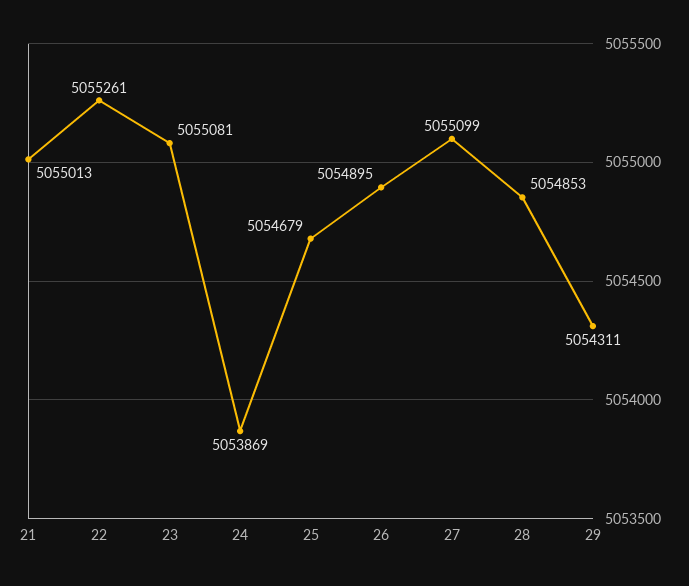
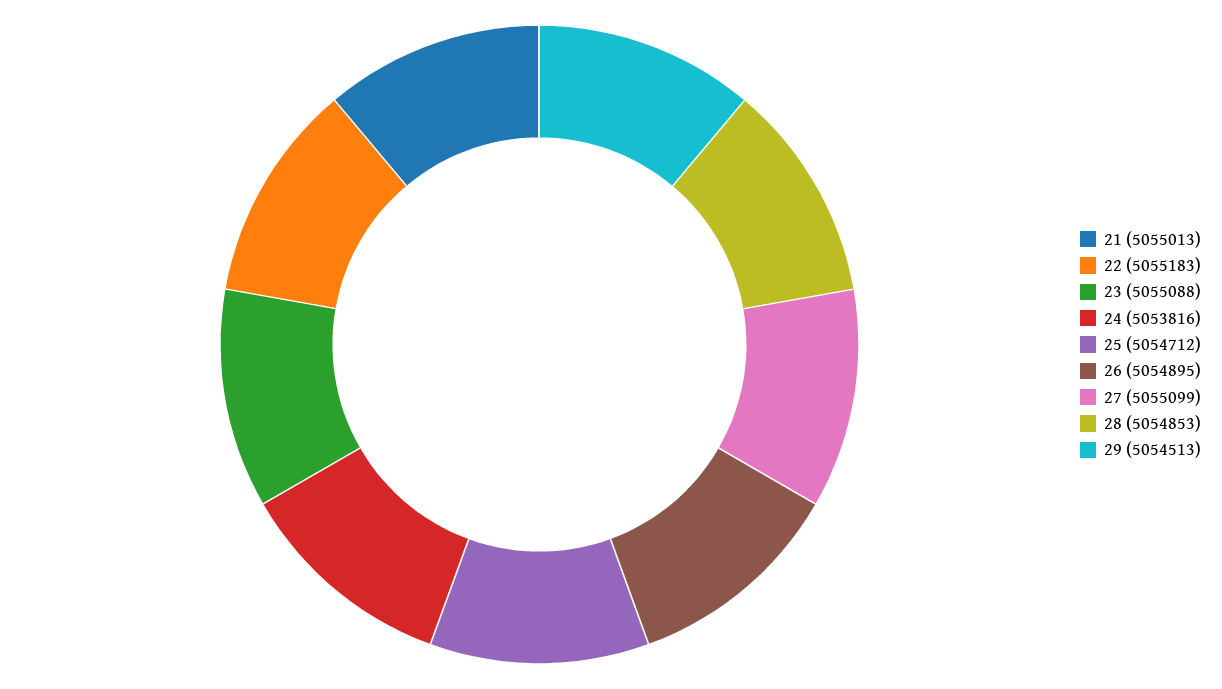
22: 5055261 -> 5055183
23: 5055081 -> 5055088
24: 5053869 -> 5053816
25: 5054679 -> 5054712
29: 5054311 -> 5054513

